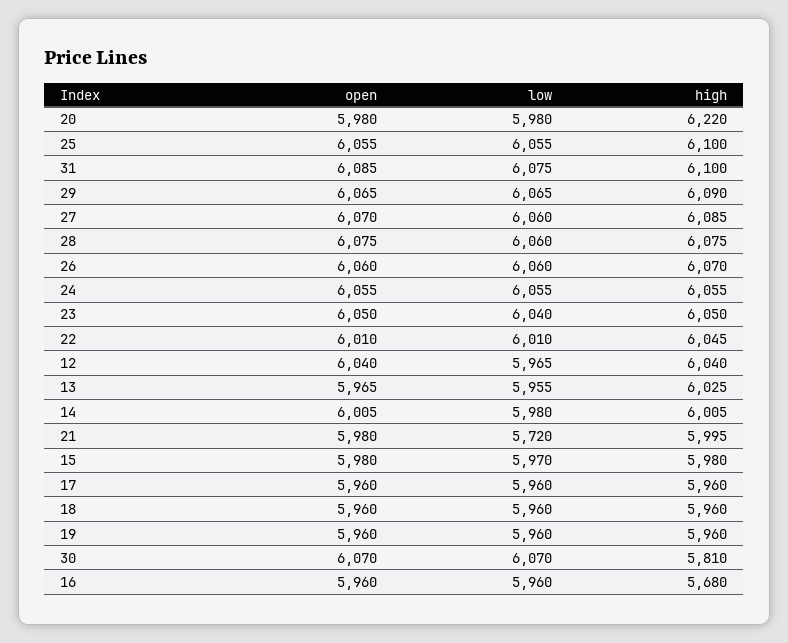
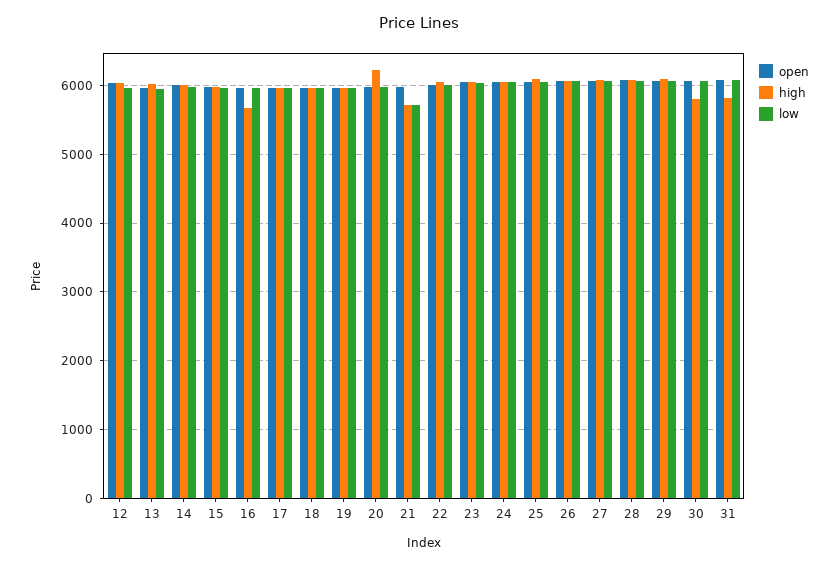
high, 31: 6100 -> 5800
high, 21: 5995 -> 5700

